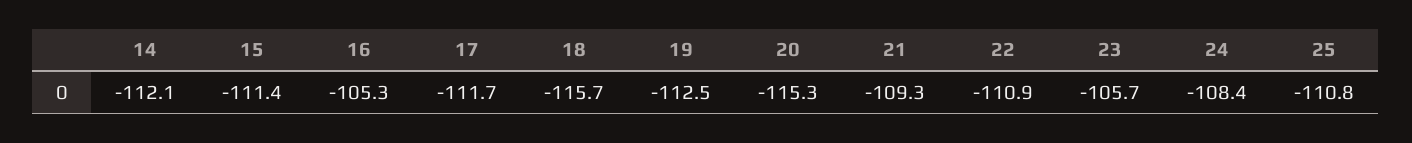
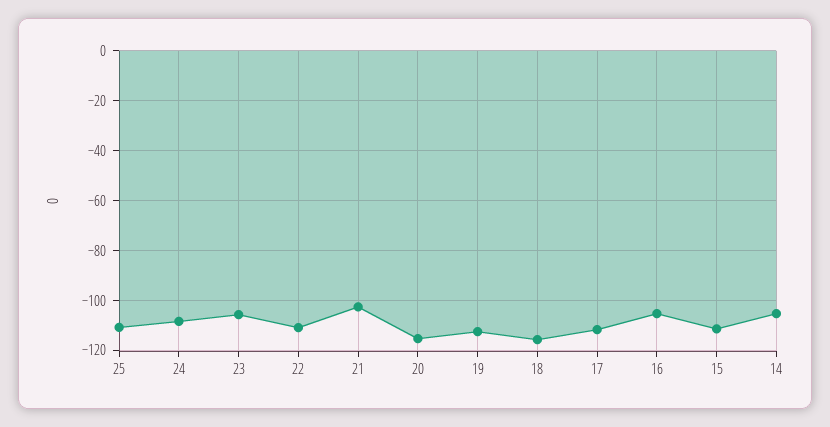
14: -112.1 -> -105
21: -109.3 -> -102.5

